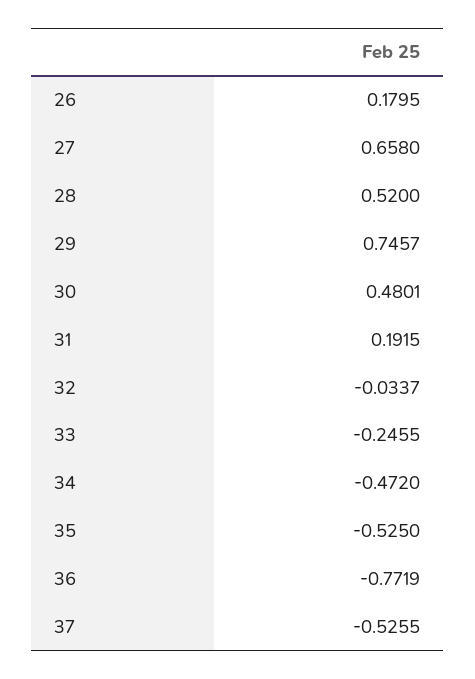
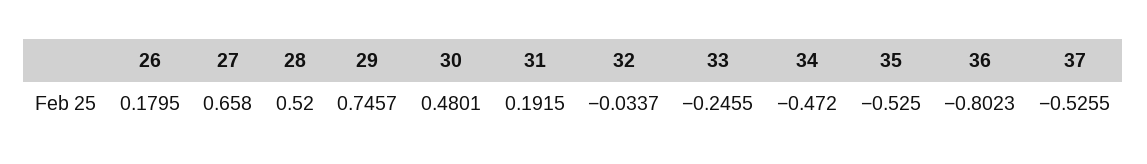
36: -0.7719 -> -0.8023

